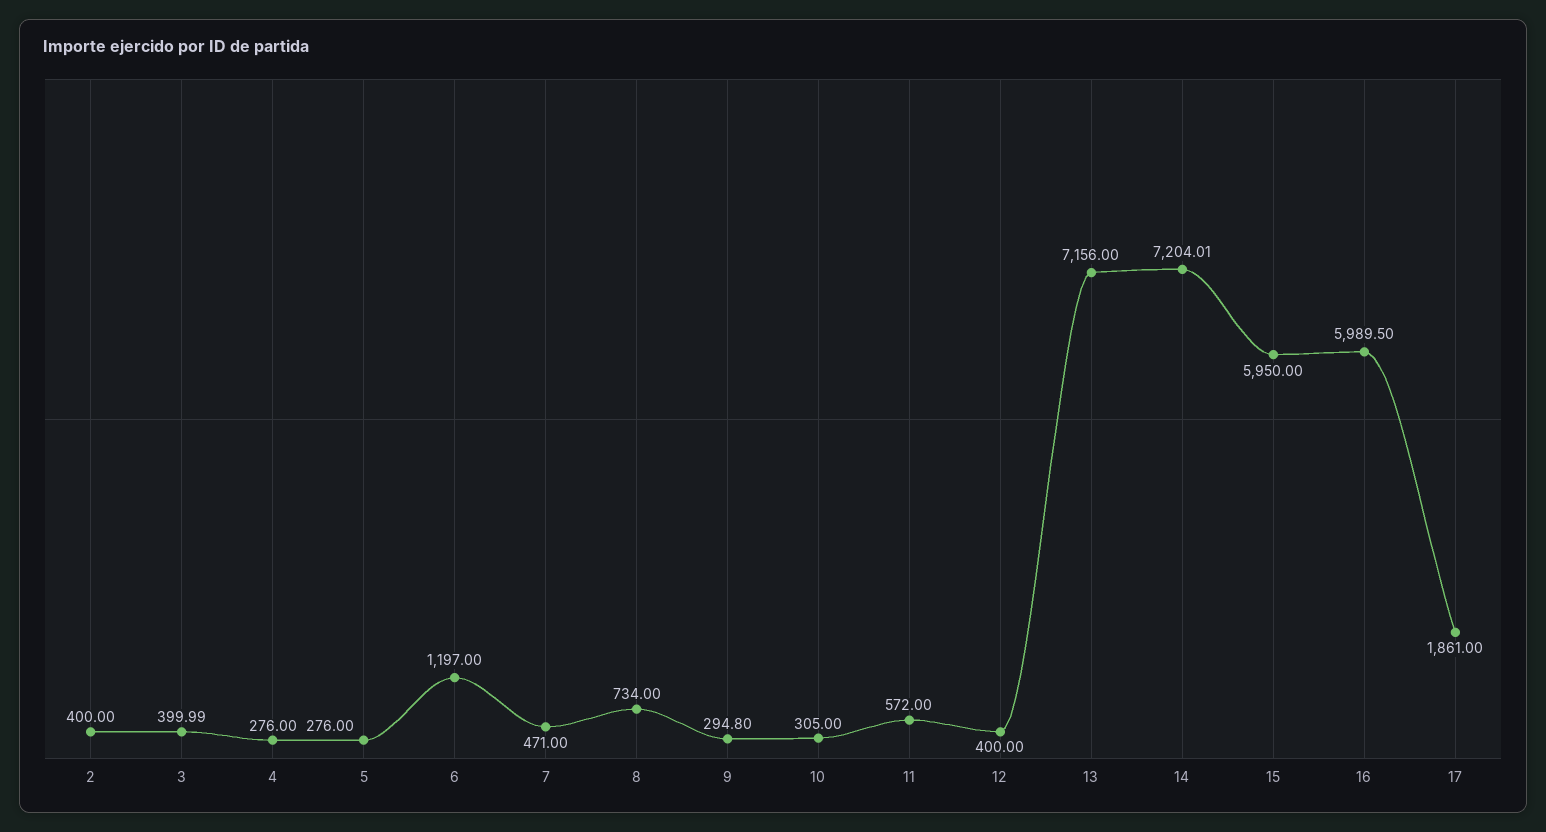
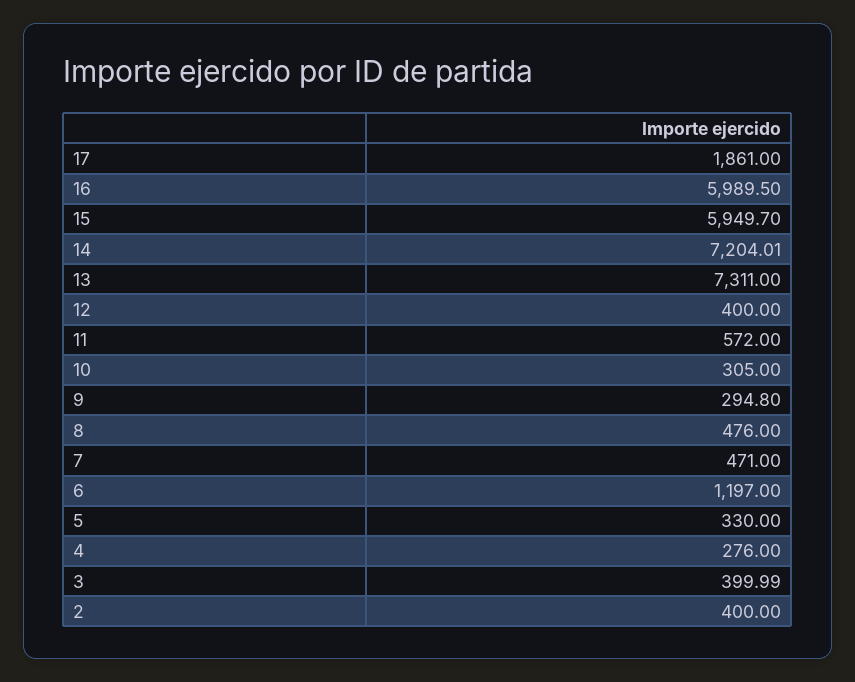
5: 276 -> 330
8: 734 -> 476
13: 7156 -> 7311
15: 5950 -> 5949.7

